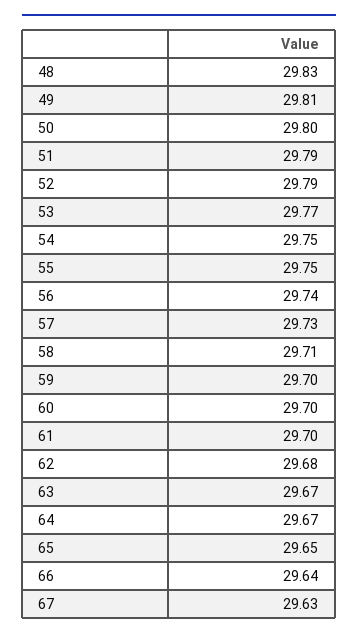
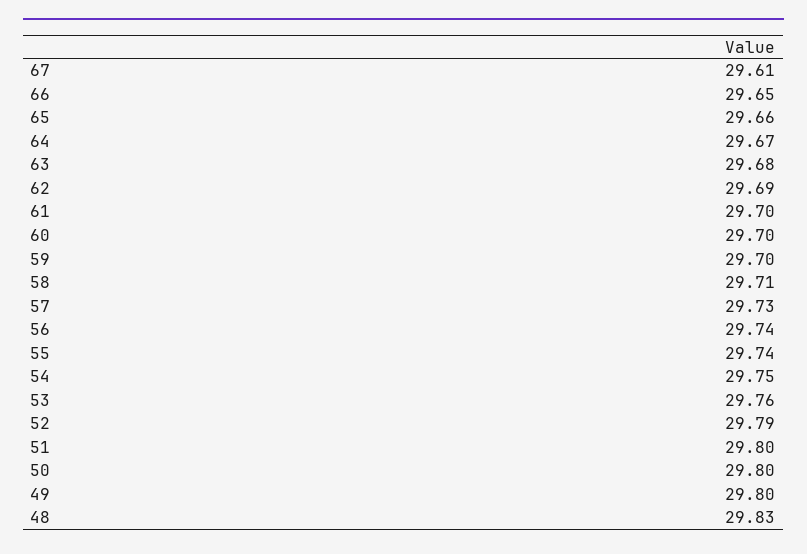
49: 29.81 -> 29.8
51: 29.79 -> 29.8
53: 29.77 -> 29.76
55: 29.75 -> 29.74
62: 29.68 -> 29.69
63: 29.67 -> 29.68
65: 29.65 -> 29.66
66: 29.64 -> 29.65
67: 29.63 -> 29.61

